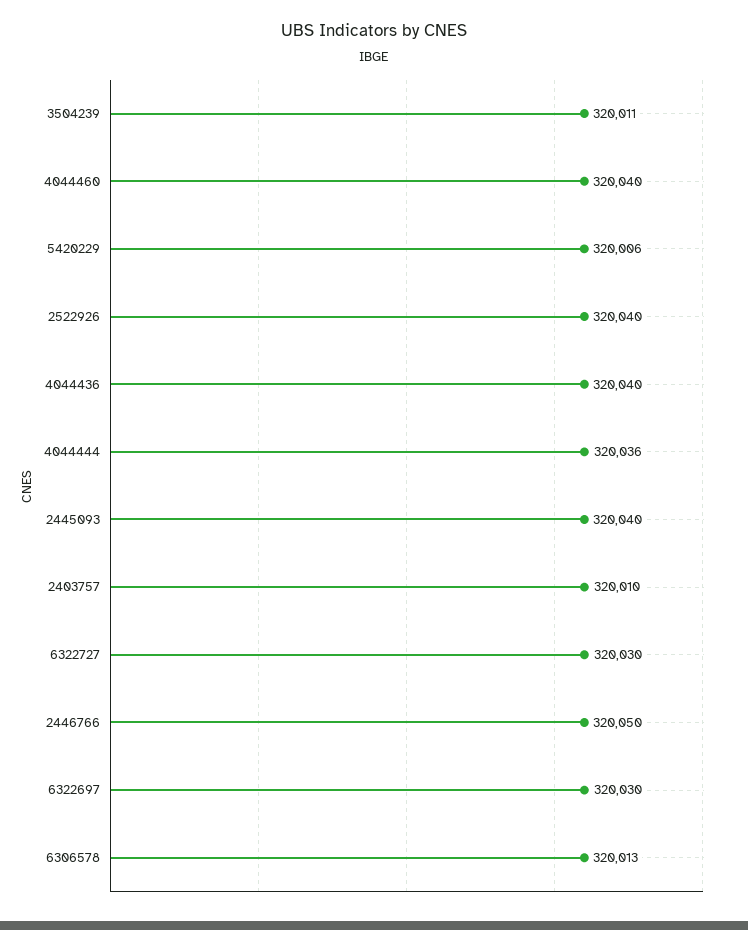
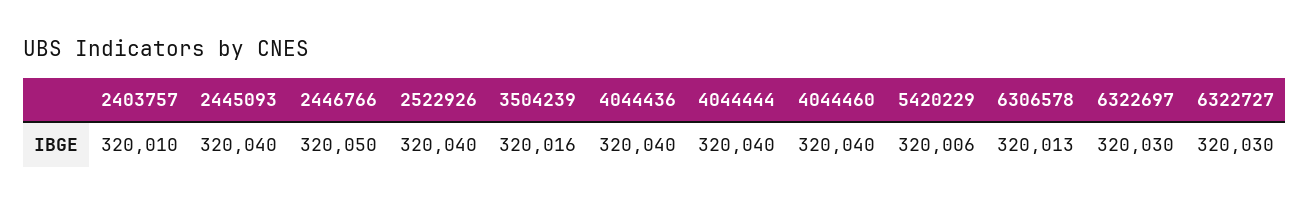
3504239: 320011 -> 320016
4044444: 320036 -> 320040

